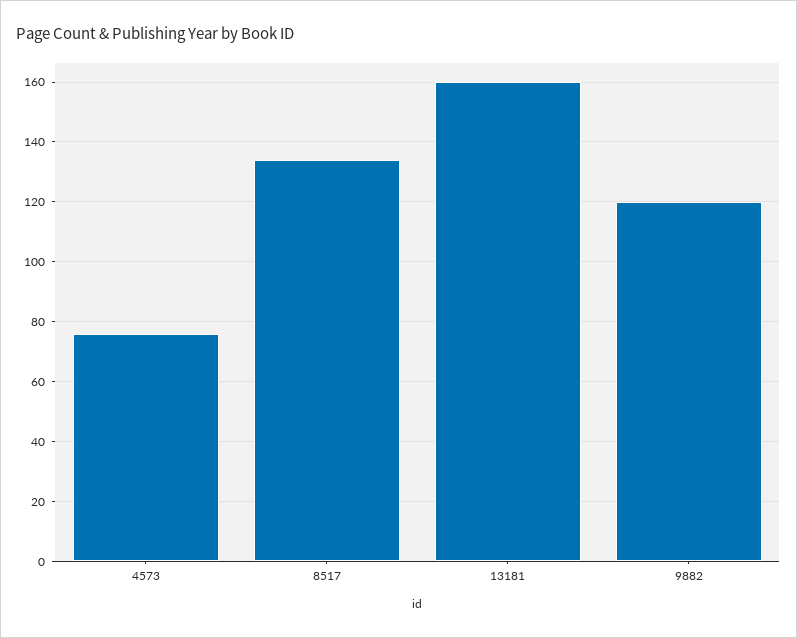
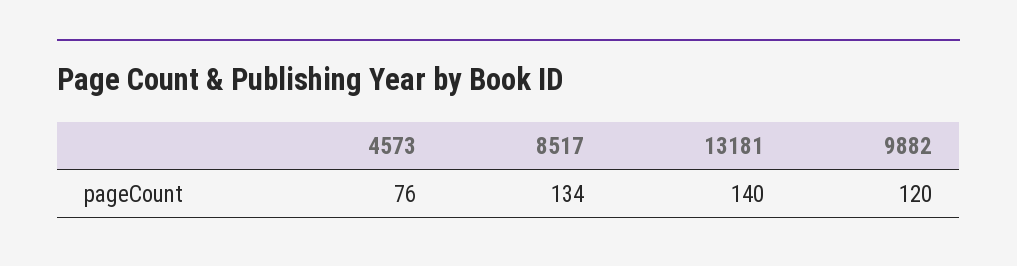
13181: 160 -> 140

